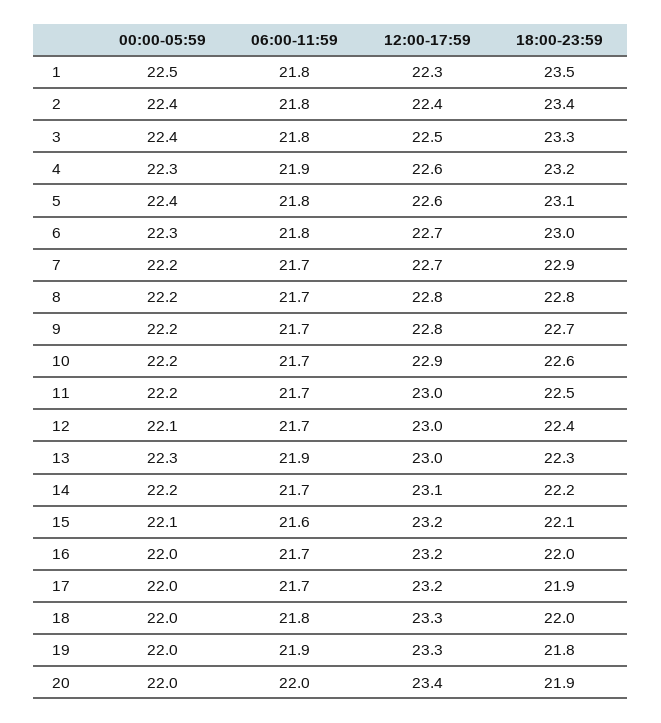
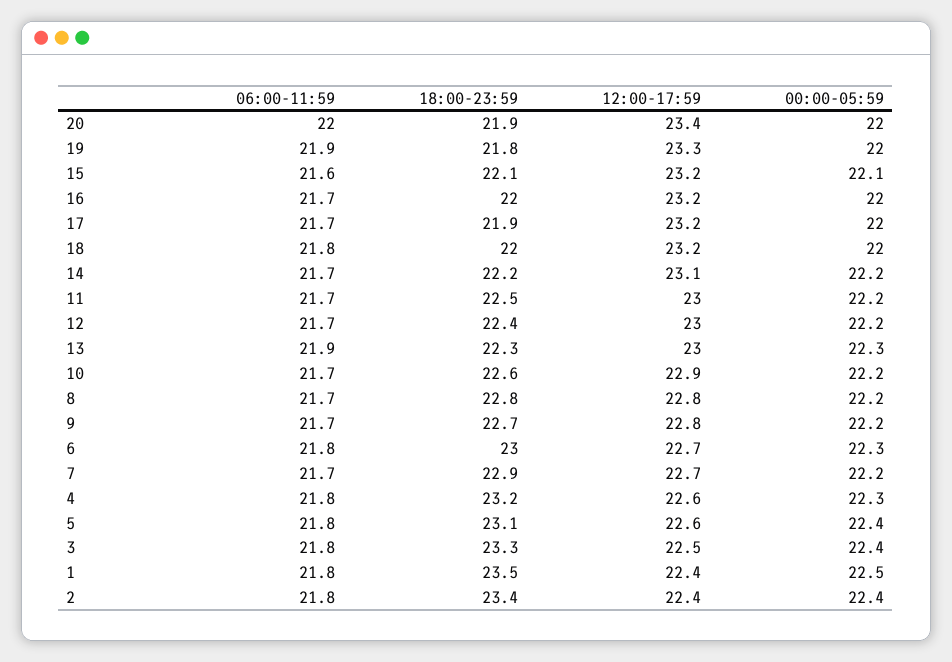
12:00-17:59, 1: 22.3 -> 22.4
06:00-11:59, 4: 21.9 -> 21.8
00:00-05:59, 12: 22.1 -> 22.2
12:00-17:59, 18: 23.3 -> 23.2

